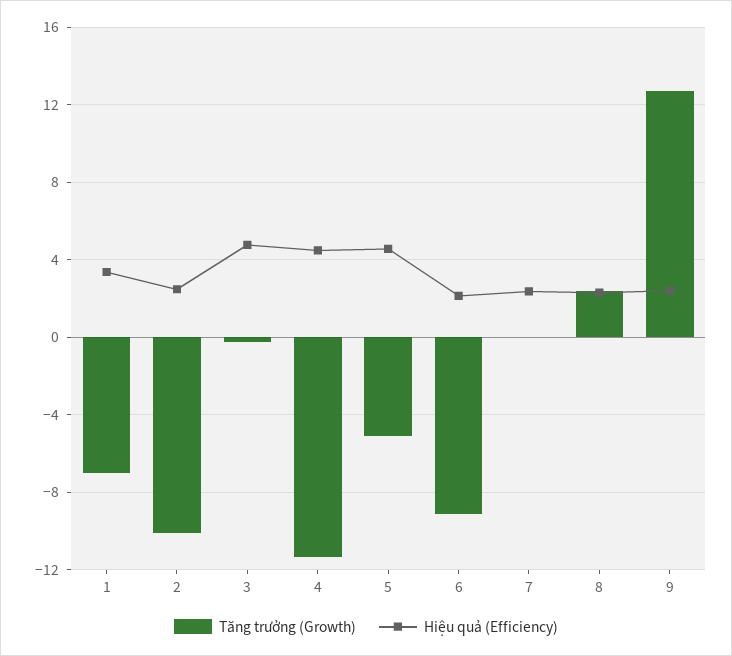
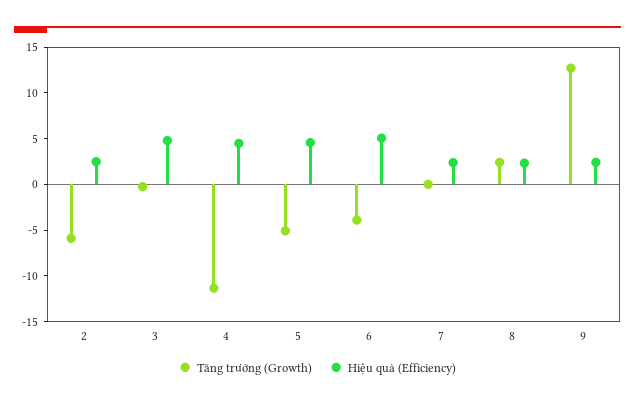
Tăng trưởng (Growth), 1: -7 -> none
Hiệu quả (Efficiency), 1: 3.5 -> none
Tăng trưởng (Growth), 2: -10 -> -6
Tăng trưởng (Growth), 6: -9 -> -4
Hiệu quả (Efficiency), 6: 2 -> 5

